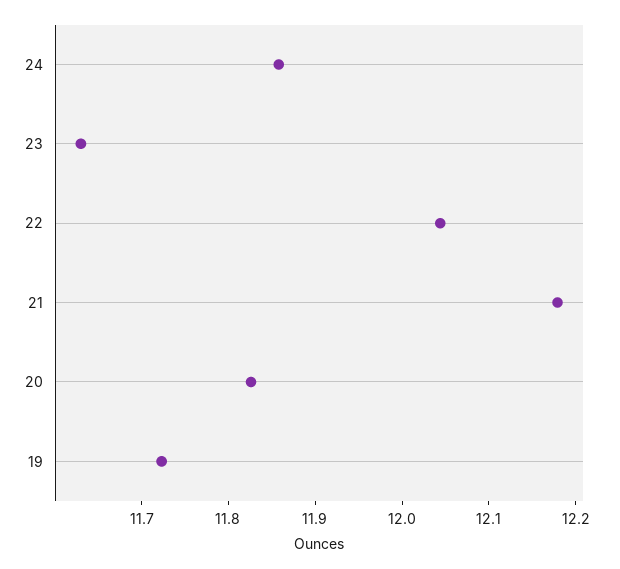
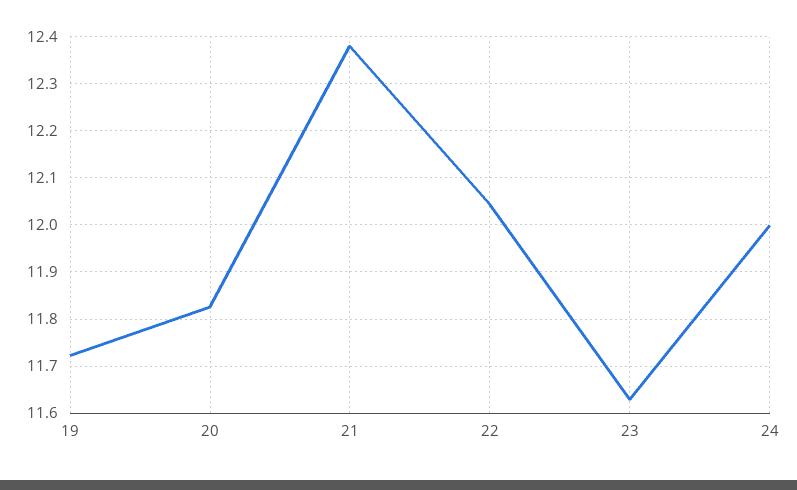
24: 11.86 -> 12
21: 12.18 -> 12.38

